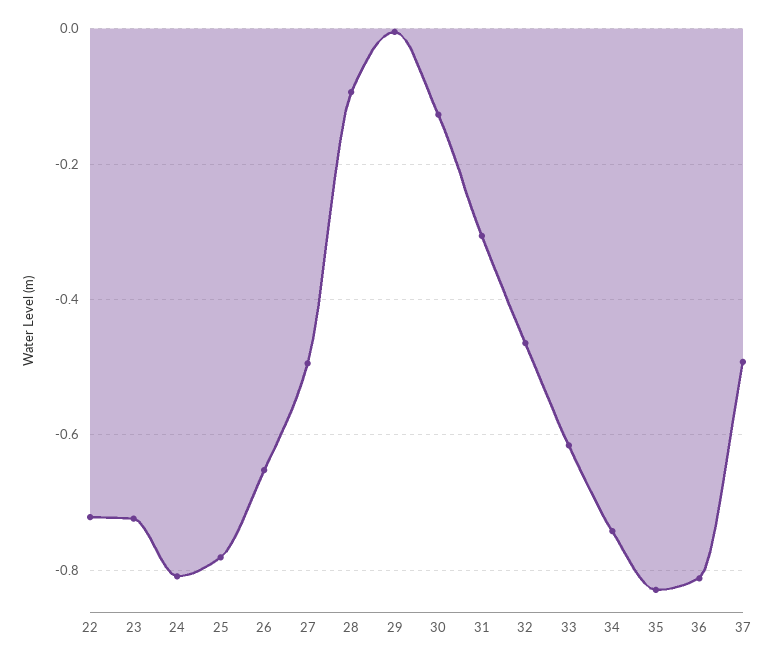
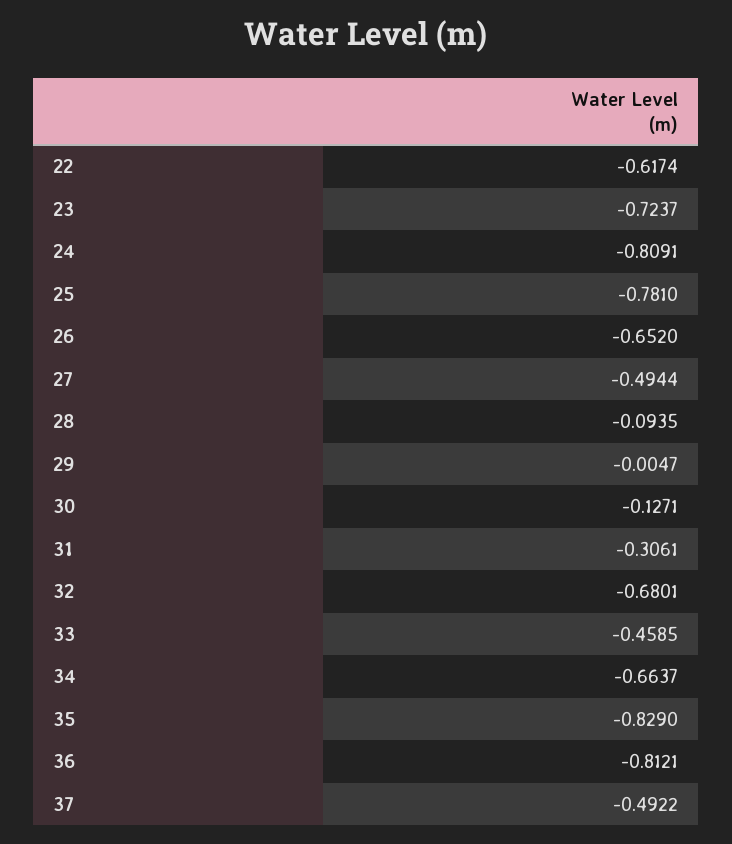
22: -0.72 -> -0.6174
32: -0.46 -> -0.6801
33: -0.62 -> -0.4585
34: -0.74 -> -0.6637

